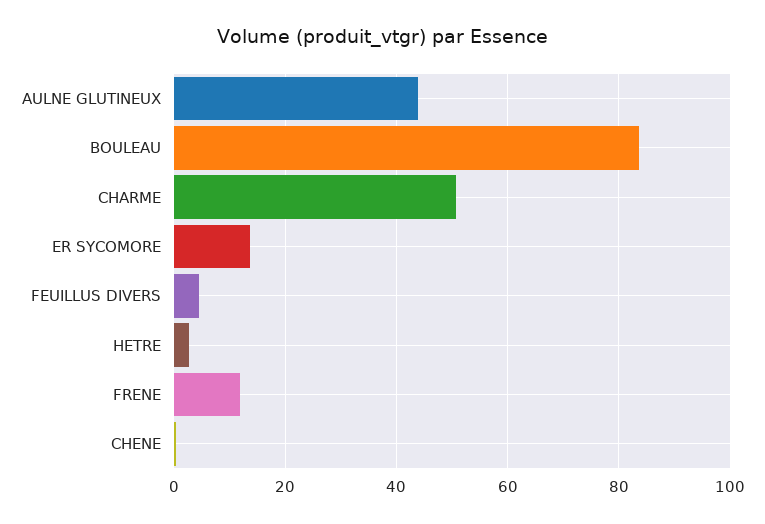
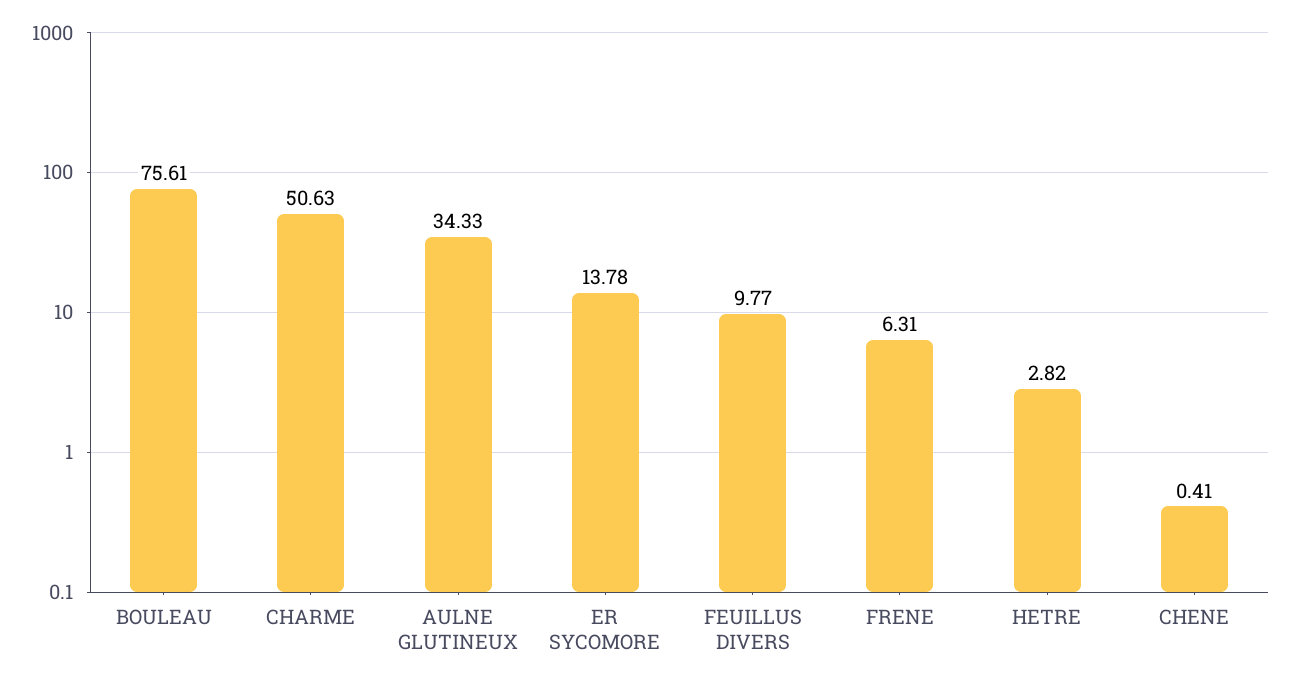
AULNE GLUTINEUX: 44 -> 34.33
BOULEAU: 84 -> 75.61
FEUILLUS DIVERS: 4 -> 9.77
FRENE: 12 -> 6.31

